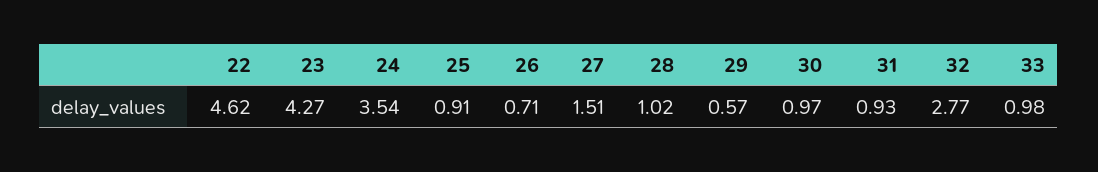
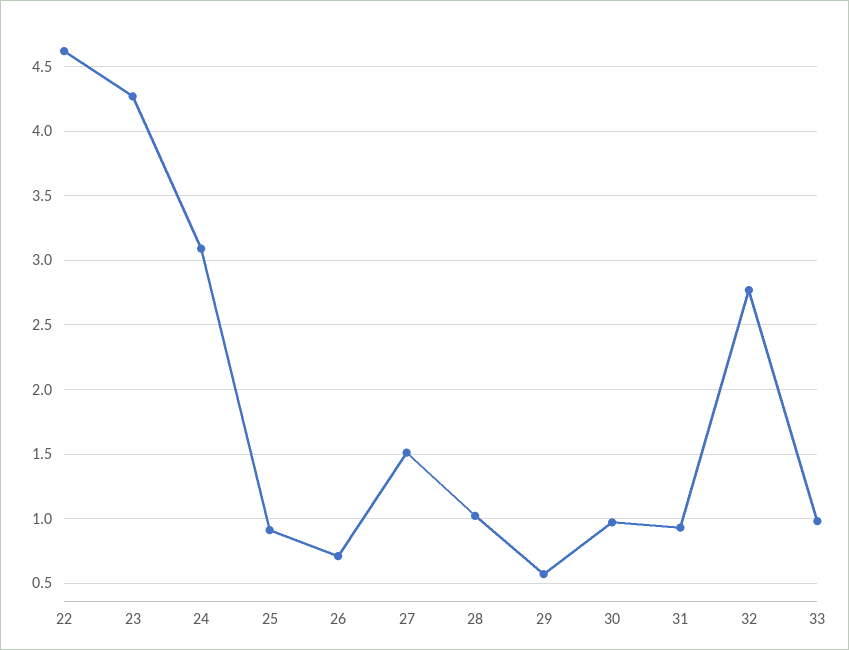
24: 3.54 -> 3.1

